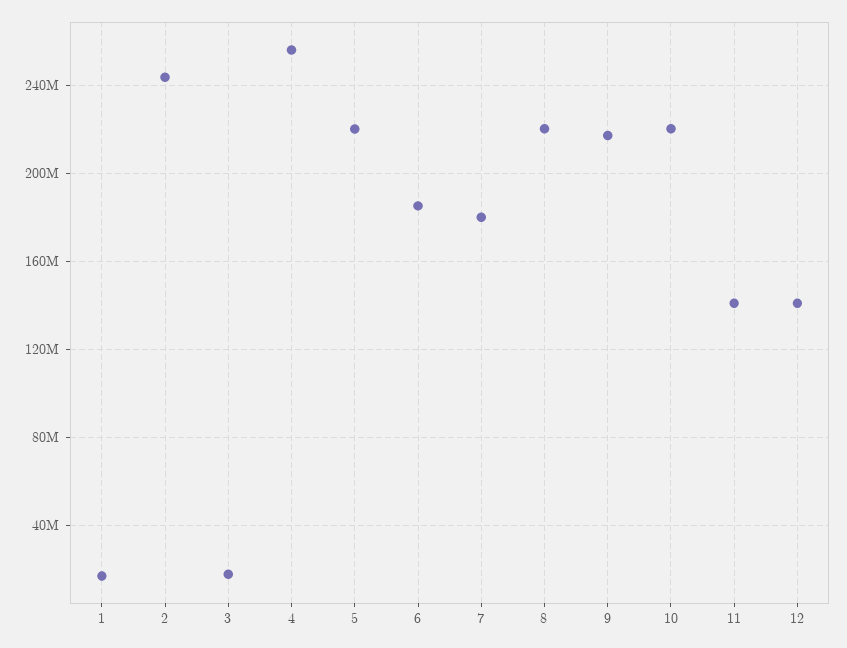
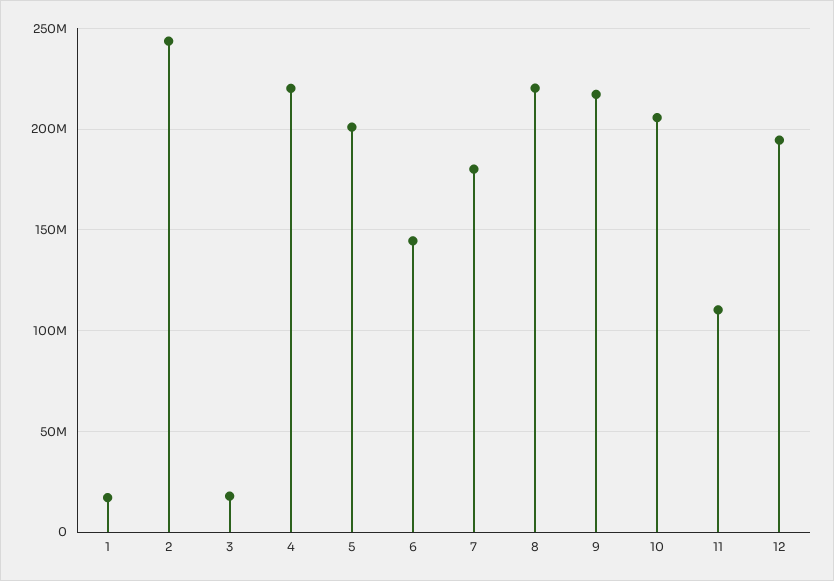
4: 255000000 -> 220000000
5: 220000000 -> 200000000
6: 185000000 -> 145000000
10: 220000000 -> 205000000
11: 140000000 -> 110000000
12: 140000000 -> 195000000

